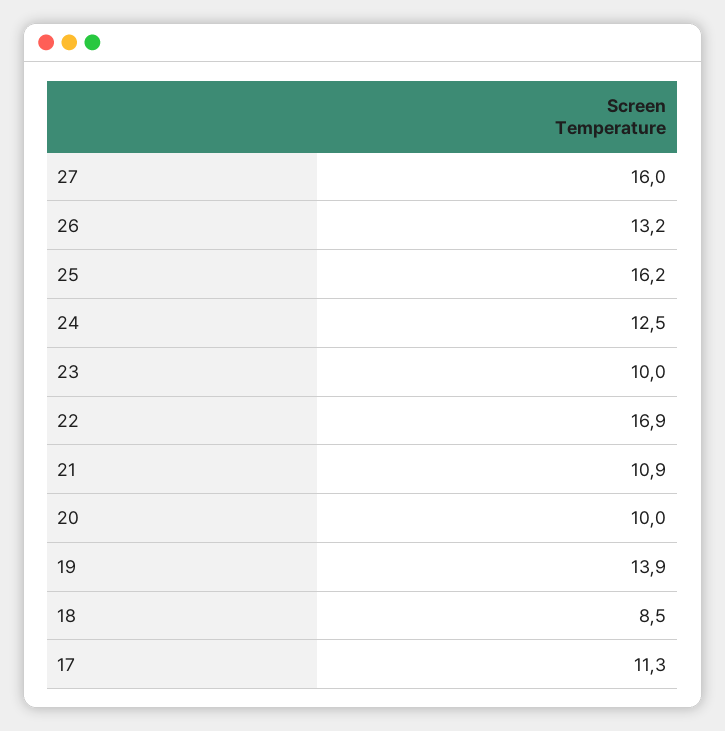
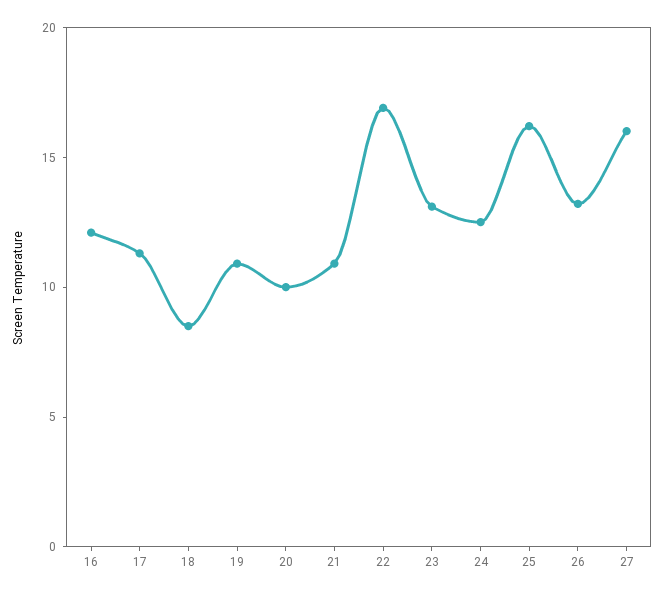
23: 10 -> 13
19: 13.9 -> 11
16: none -> 12

